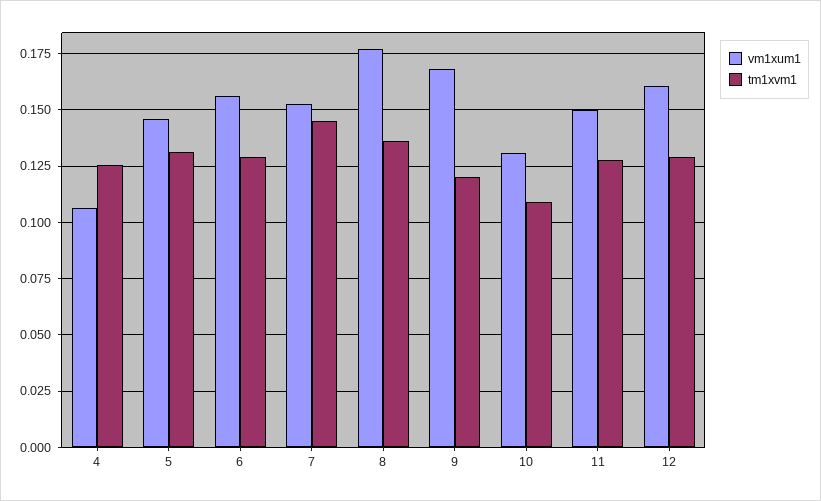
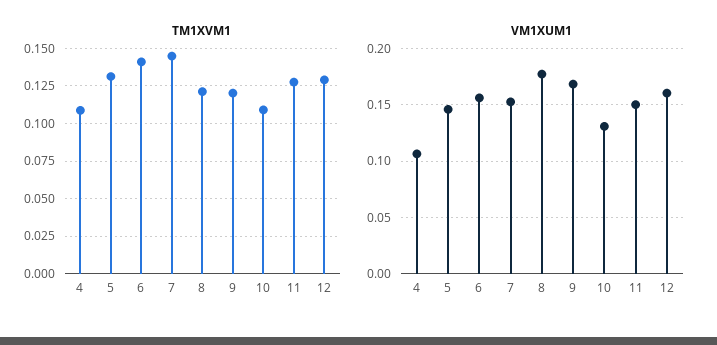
tm1xvm1, 4: 0.125 -> 0.11
tm1xvm1, 6: 0.13 -> 0.14
tm1xvm1, 8: 0.135 -> 0.12

